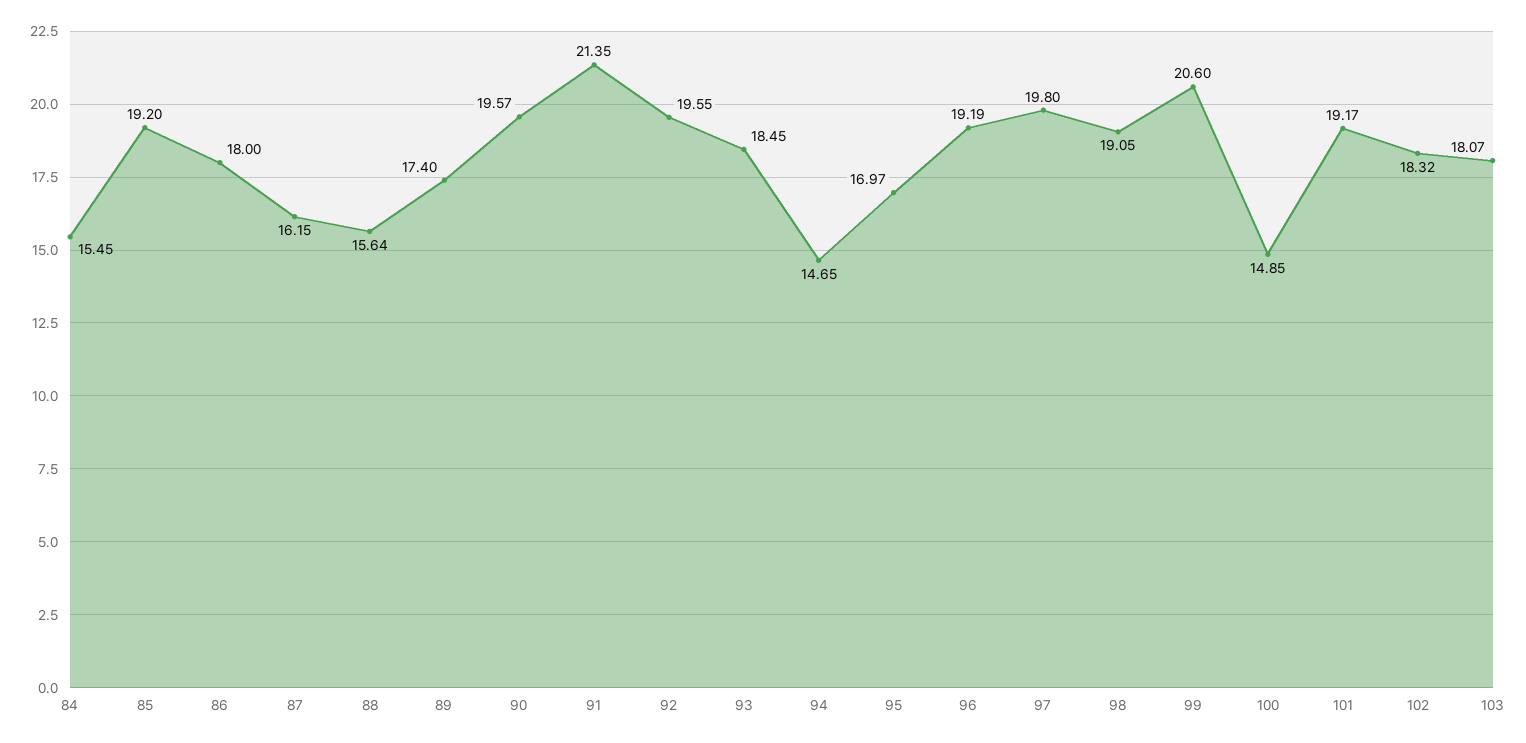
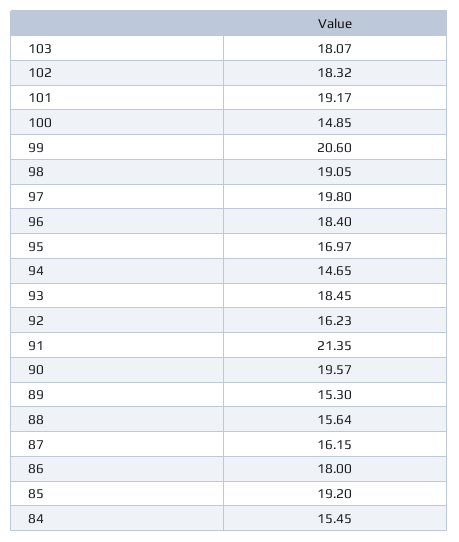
89: 17.4 -> 15.3
92: 19.55 -> 16.23
96: 19.19 -> 18.4

